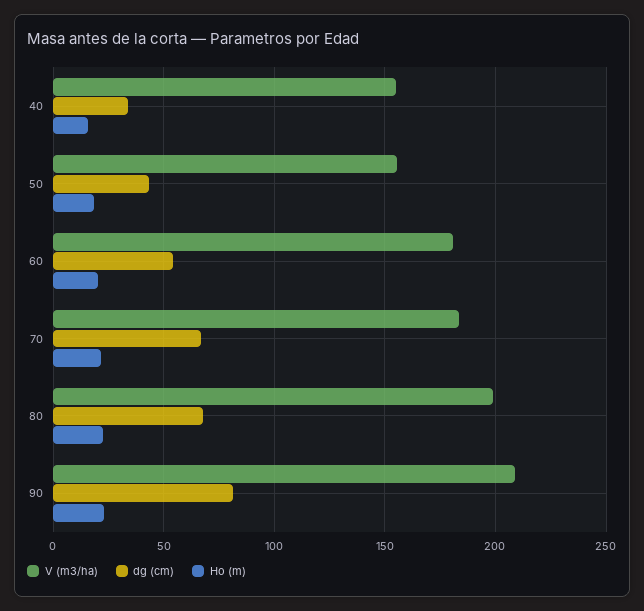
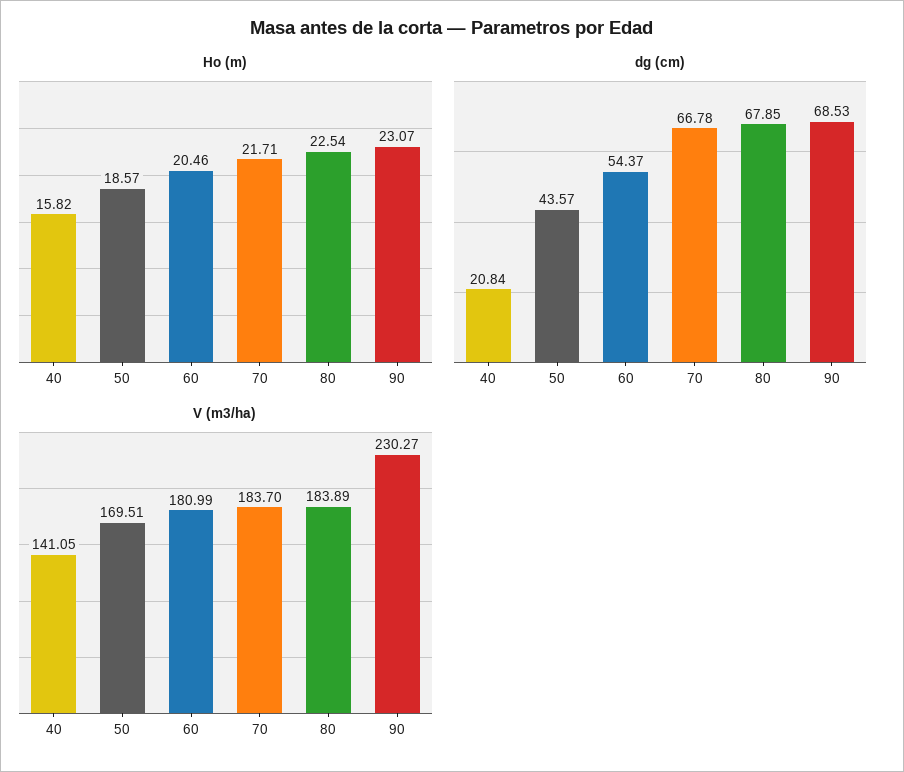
V (m3/ha), 40: 155 -> 141.05
dg (cm), 40: 35 -> 20.84
V (m3/ha), 50: 155 -> 169.51
V (m3/ha), 80: 200 -> 183.89
V (m3/ha), 90: 210 -> 230.27
dg (cm), 90: 80 -> 68.53

